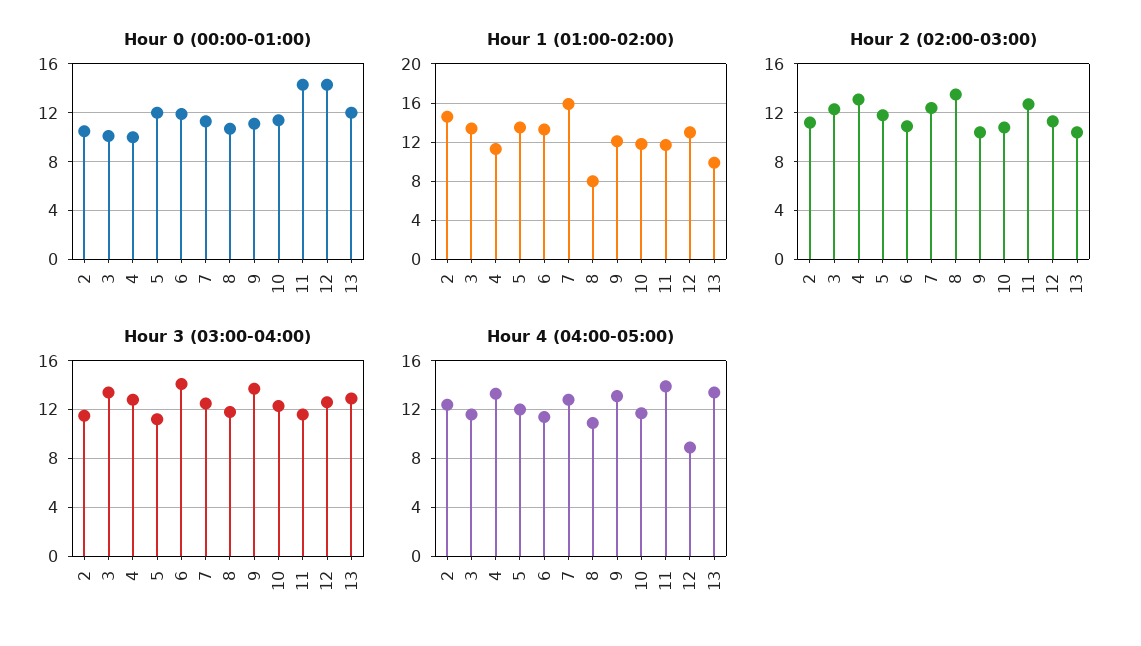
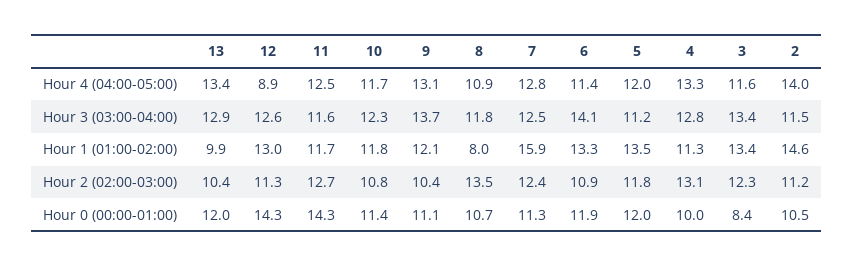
Hour 0 (00:00-01:00), 3: 10 -> 8.4
Hour 4 (04:00-05:00), 2: 12.5 -> 14
Hour 4 (04:00-05:00), 11: 14 -> 12.5

